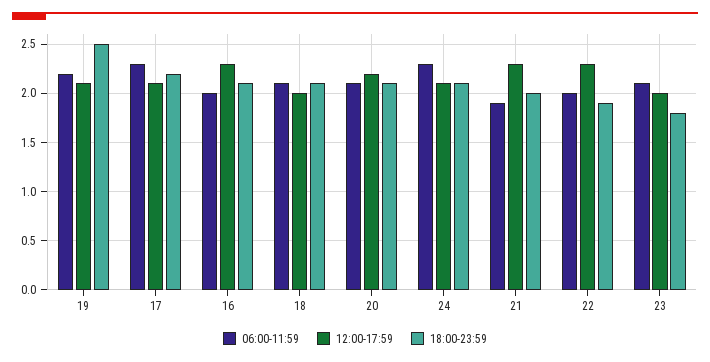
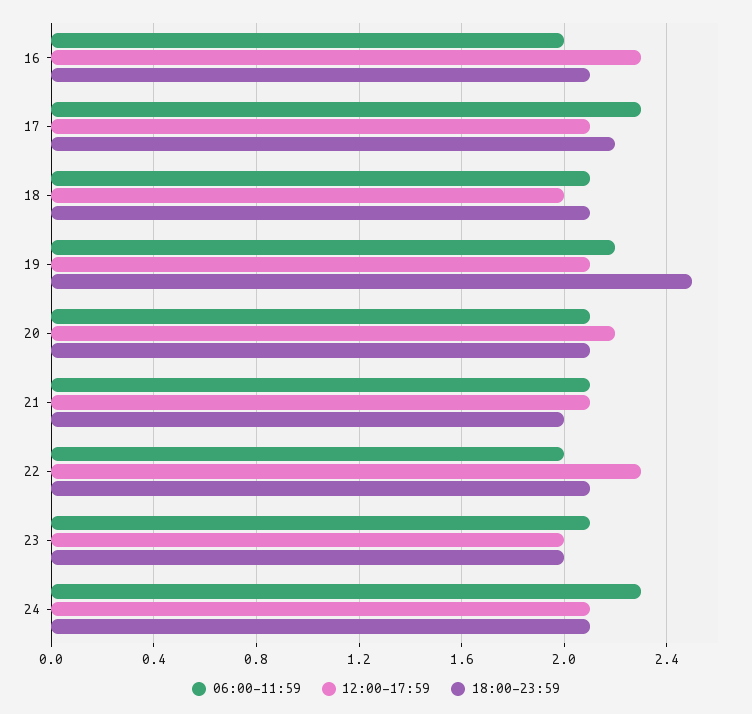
06:00-11:59, 21: 1.9 -> 2.1
12:00-17:59, 21: 2.3 -> 2.1
18:00-23:59, 22: 1.9 -> 2.1
18:00-23:59, 23: 1.8 -> 2

